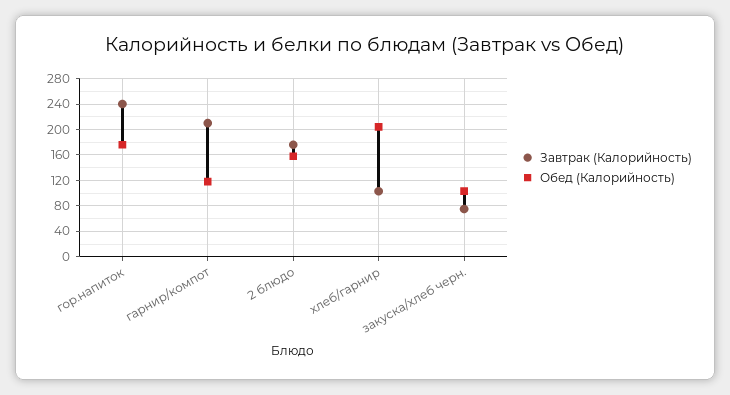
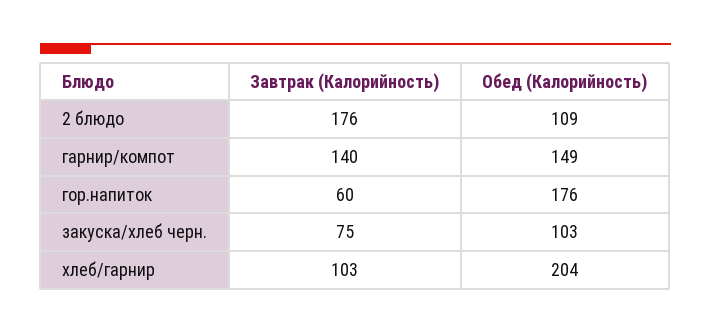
Завтрак (Калорийность), гор.напиток: 240 -> 60
Завтрак (Калорийность), гарнир/компот: 210 -> 140
Обед (Калорийность), гарнир/компот: 120 -> 149
Обед (Калорийность), 2 блюдо: 160 -> 109

